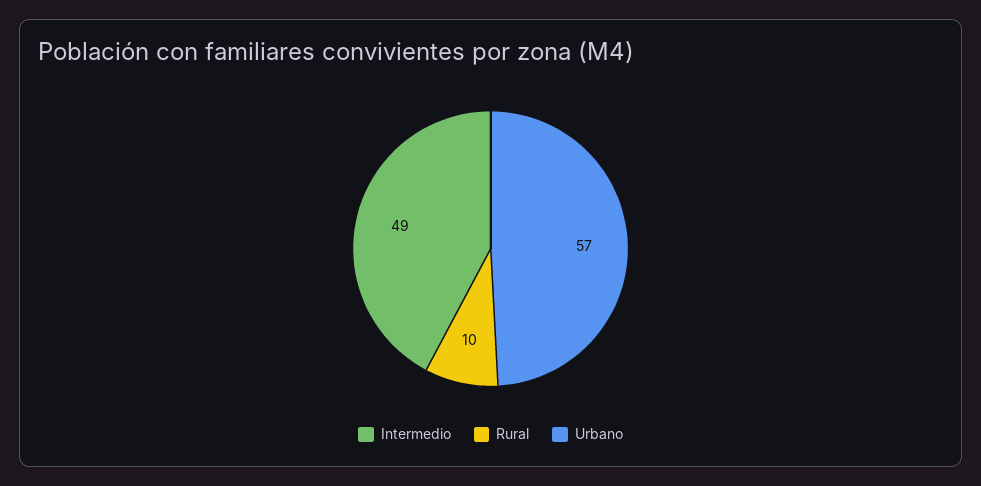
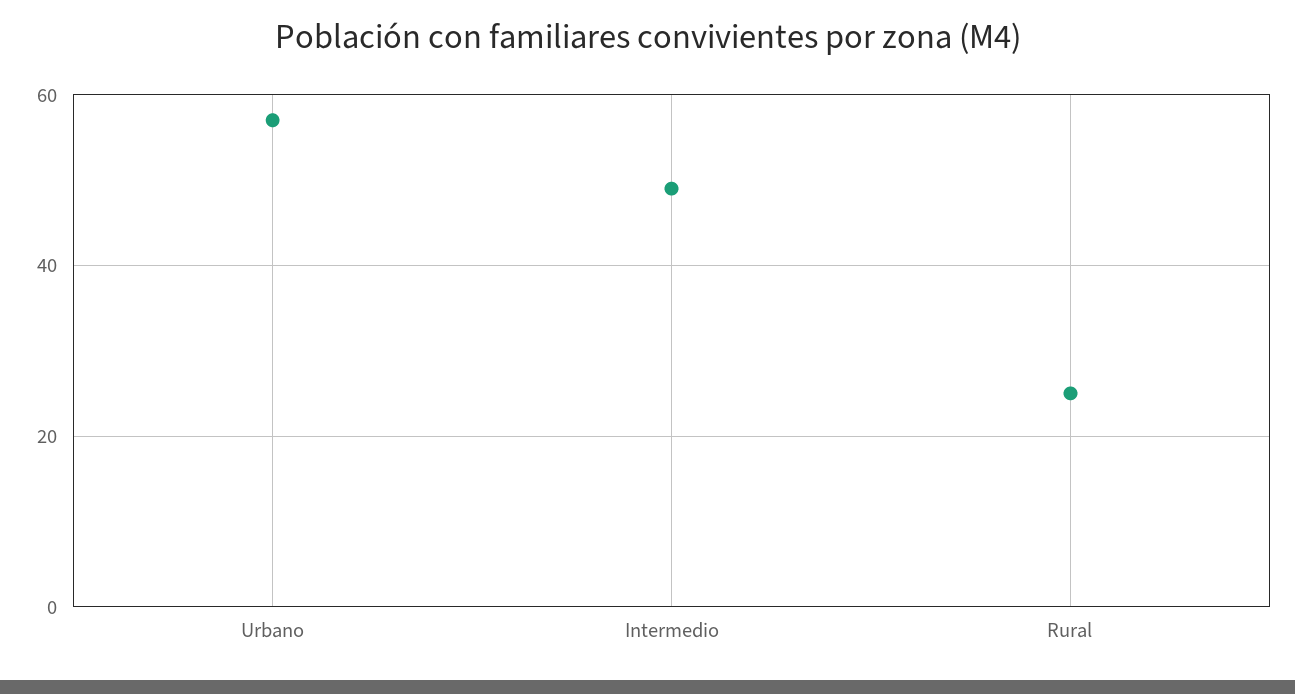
Rural: 10 -> 25

